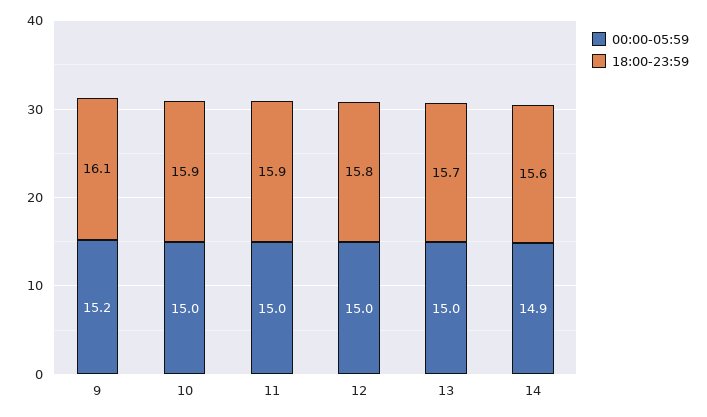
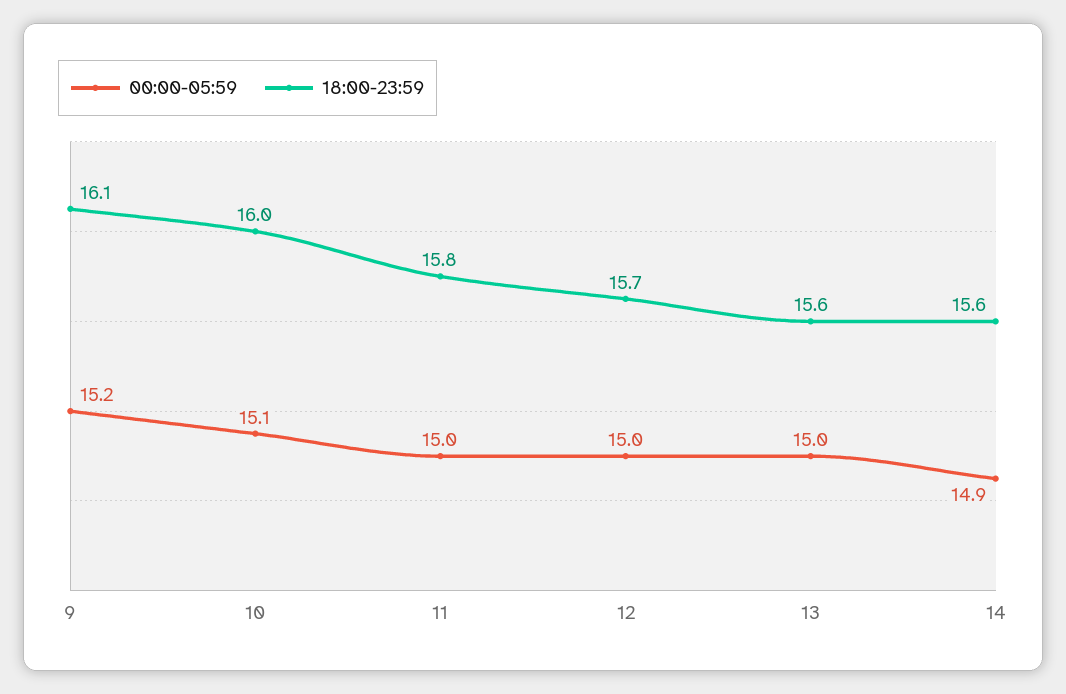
00:00-05:59, 10: 15 -> 15.1
18:00-23:59, 10: 15.9 -> 16
18:00-23:59, 11: 15.9 -> 15.8
18:00-23:59, 12: 15.8 -> 15.7
18:00-23:59, 13: 15.7 -> 15.6

